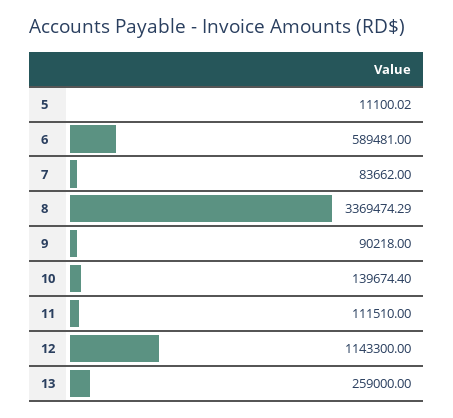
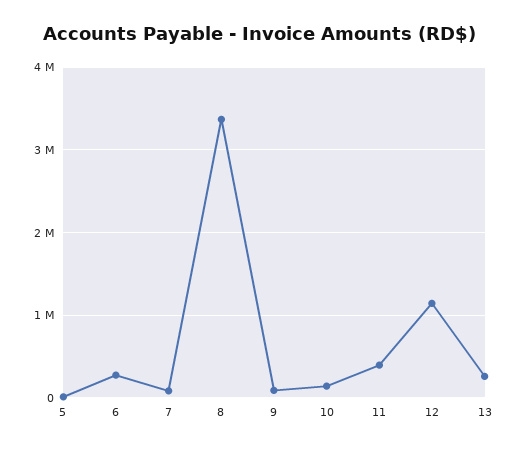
6: 589481 -> 300000
11: 111510 -> 400000

